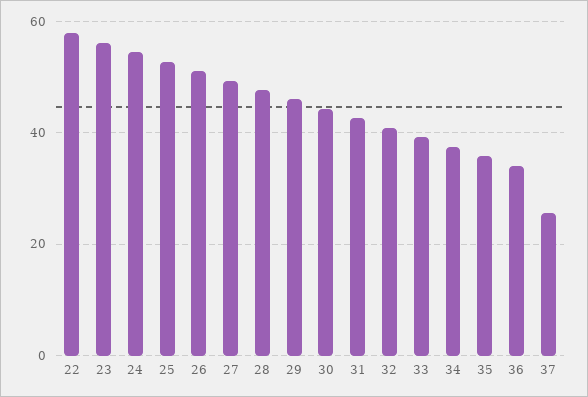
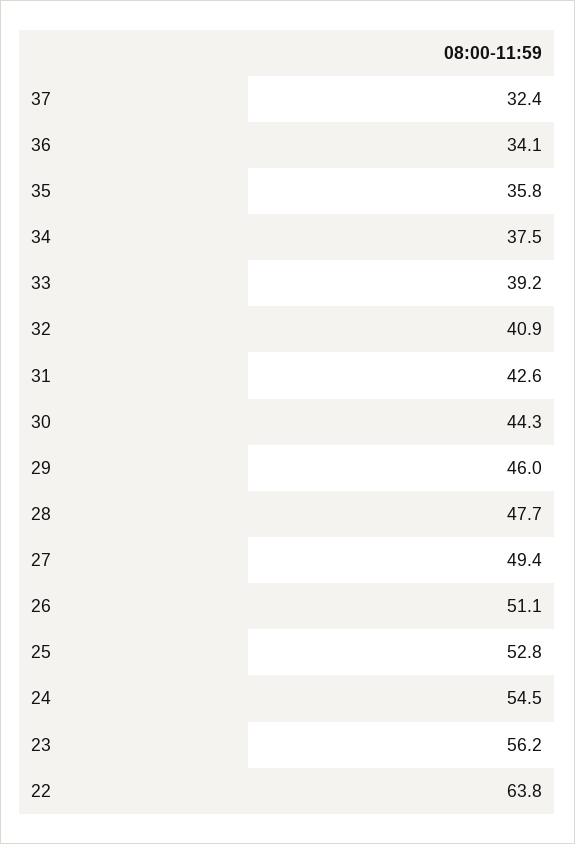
22: 58 -> 63.8
37: 26 -> 32.4

